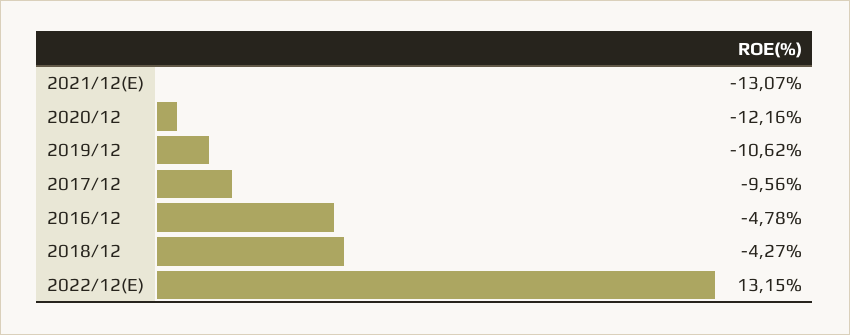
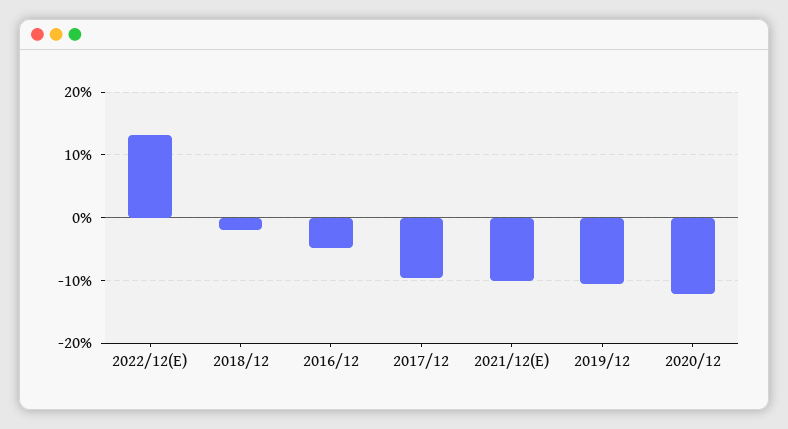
2021/12(E): -13.07 -> -10
2018/12: -4.27 -> -2

